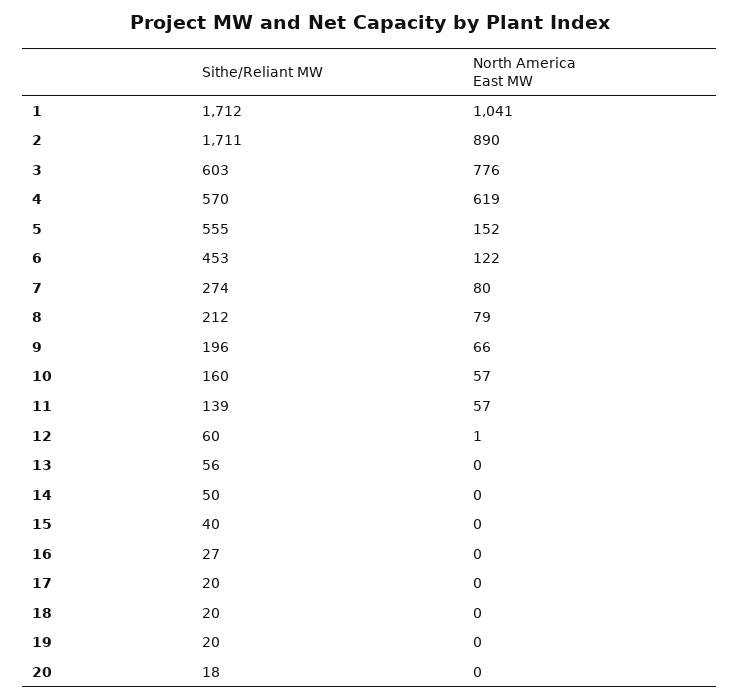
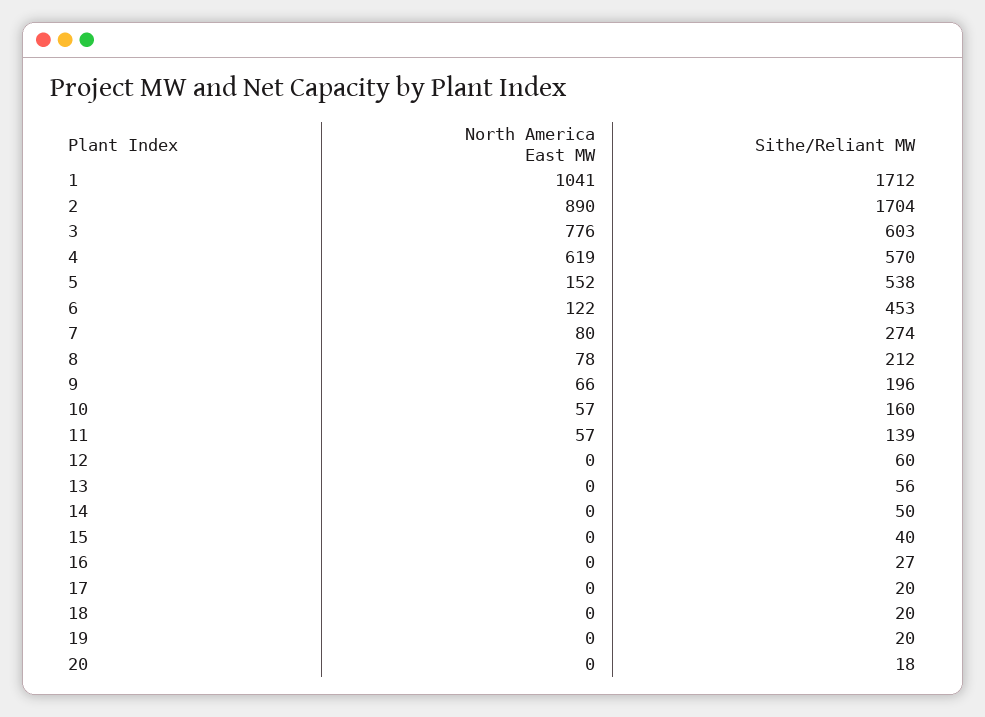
Sithe/Reliant MW, 2: 1711 -> 1704
Sithe/Reliant MW, 5: 555 -> 538
North America East MW, 8: 79 -> 78
North America East MW, 12: 1 -> 0

